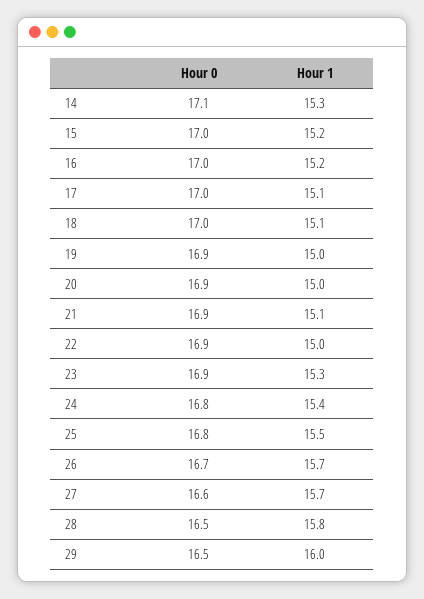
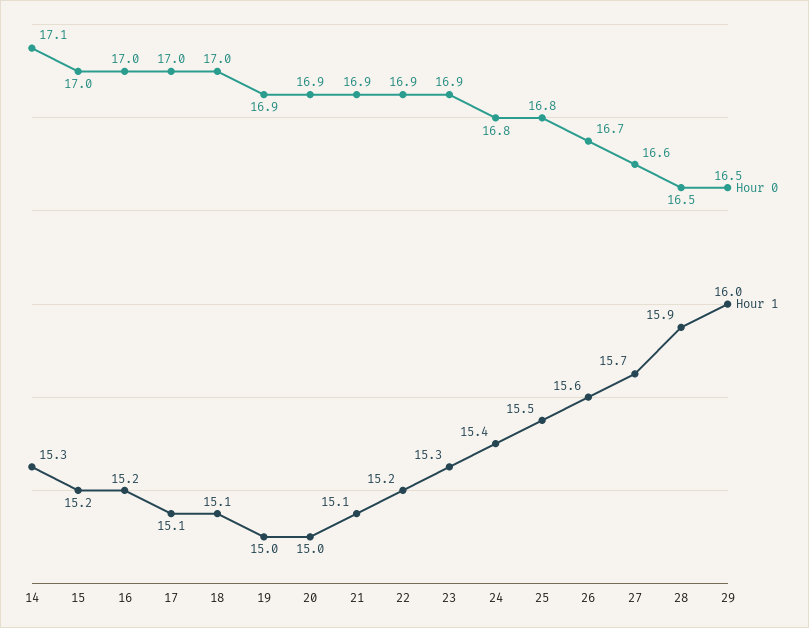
Hour 1, 22: 15 -> 15.2
Hour 1, 26: 15.7 -> 15.6
Hour 1, 28: 15.8 -> 15.9

